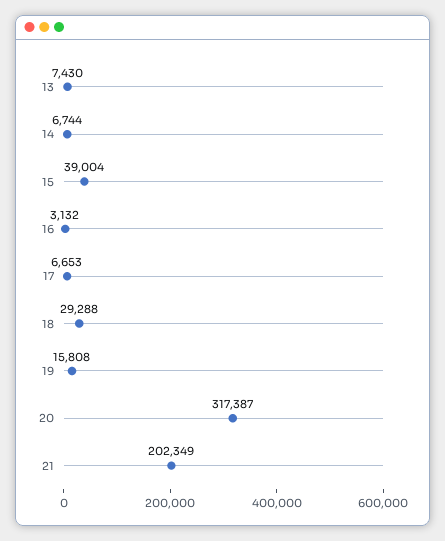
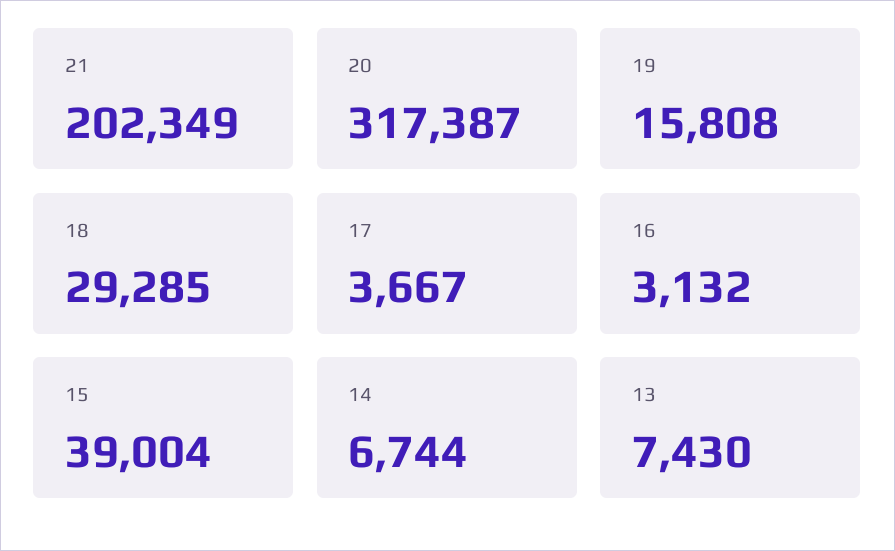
17: 6653 -> 3667
18: 29288 -> 29285

